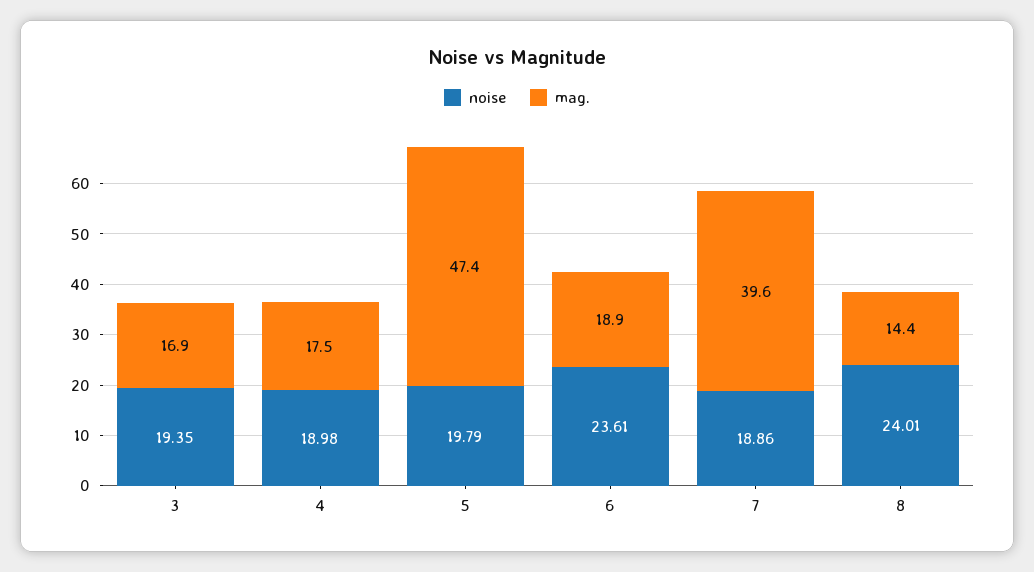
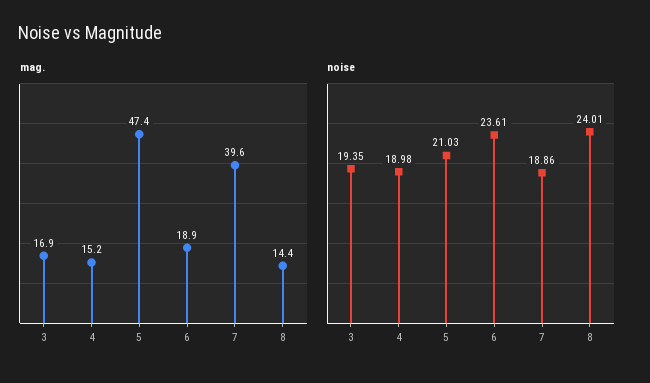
mag., 4: 17.5 -> 15.2
noise, 5: 19.79 -> 21.03

